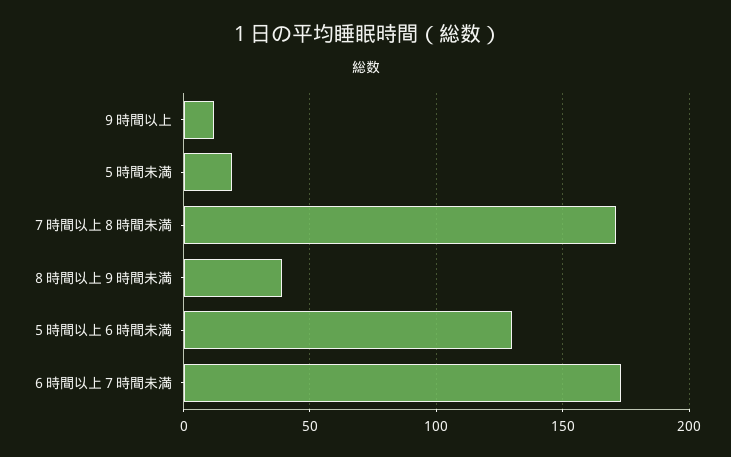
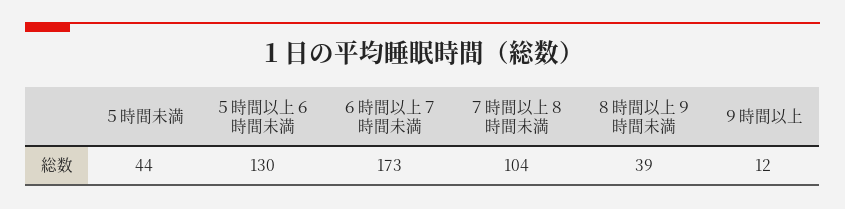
５時間未満: 20 -> 44
７時間以上８時間未満: 170 -> 104

